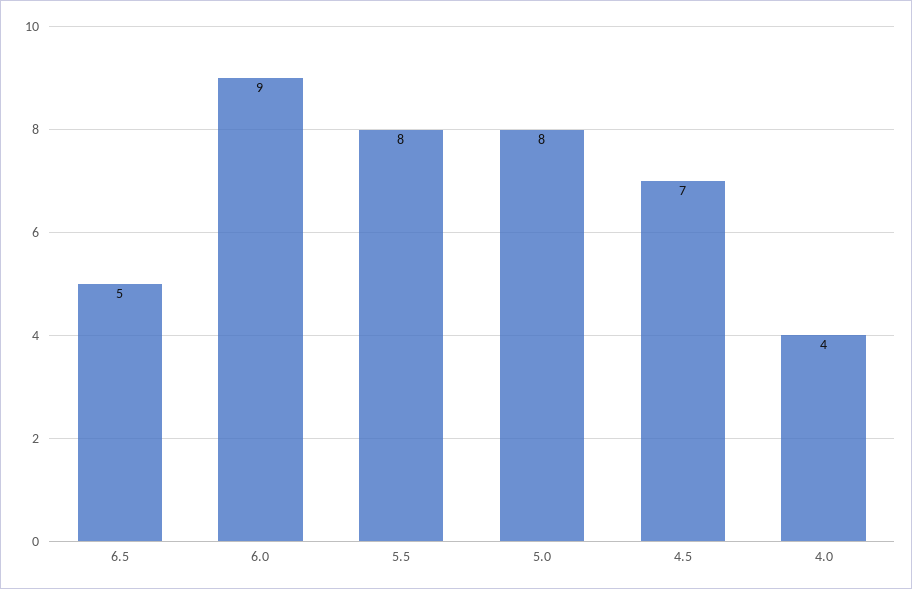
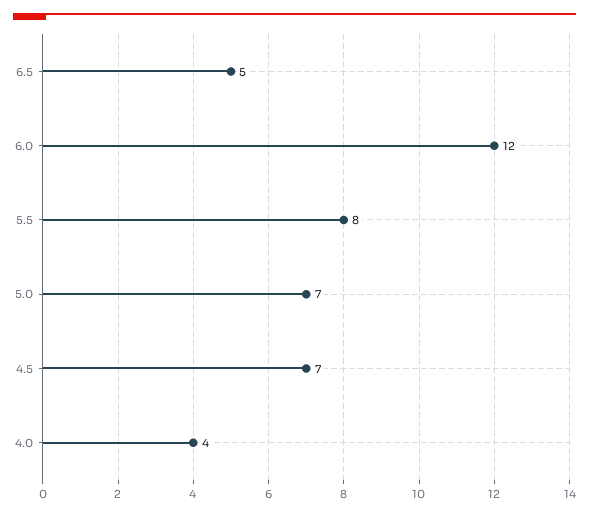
6.0: 9 -> 12
5.0: 8 -> 7

